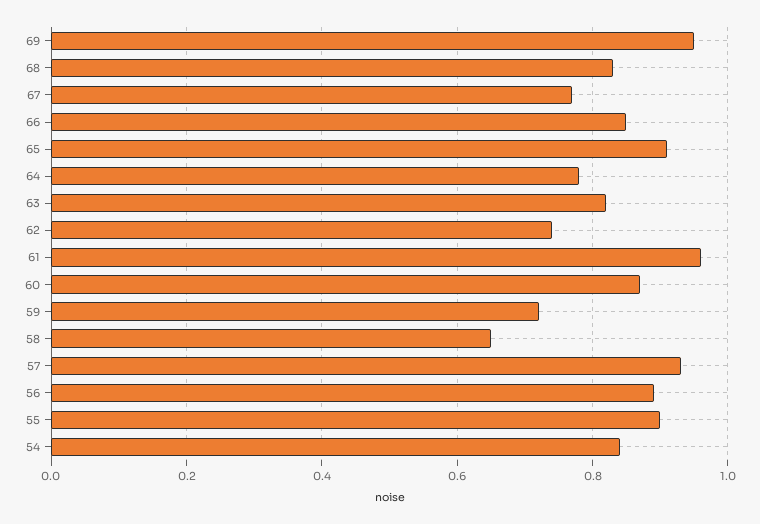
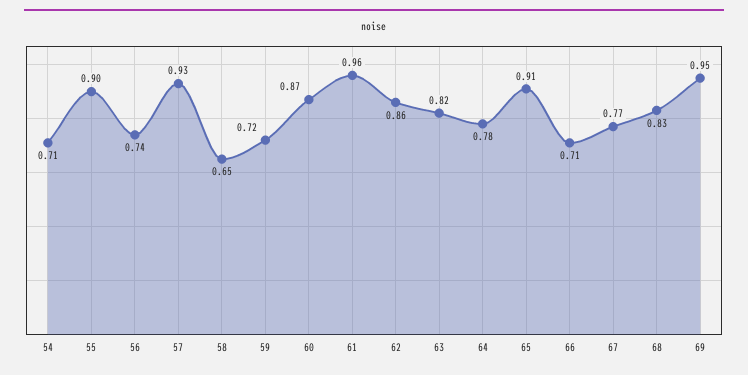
66: 0.85 -> 0.71
62: 0.75 -> 0.86
56: 0.9 -> 0.74
54: 0.85 -> 0.71

